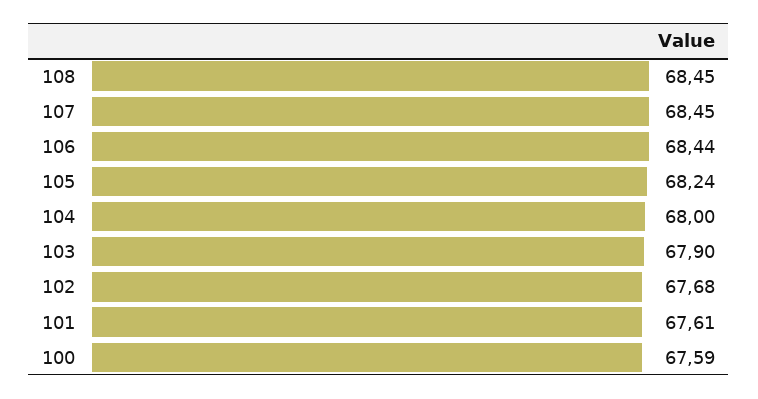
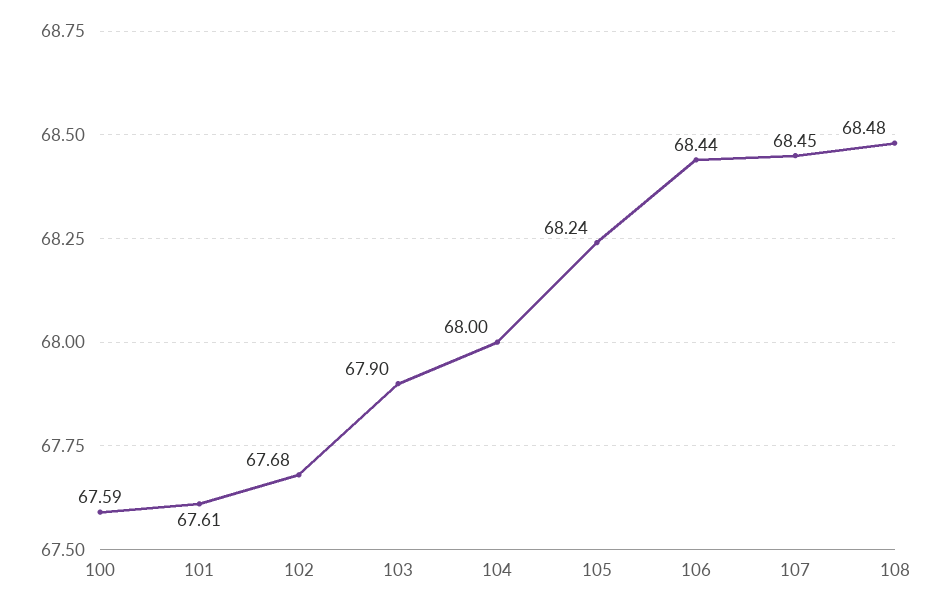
108: 68.45 -> 68.48

